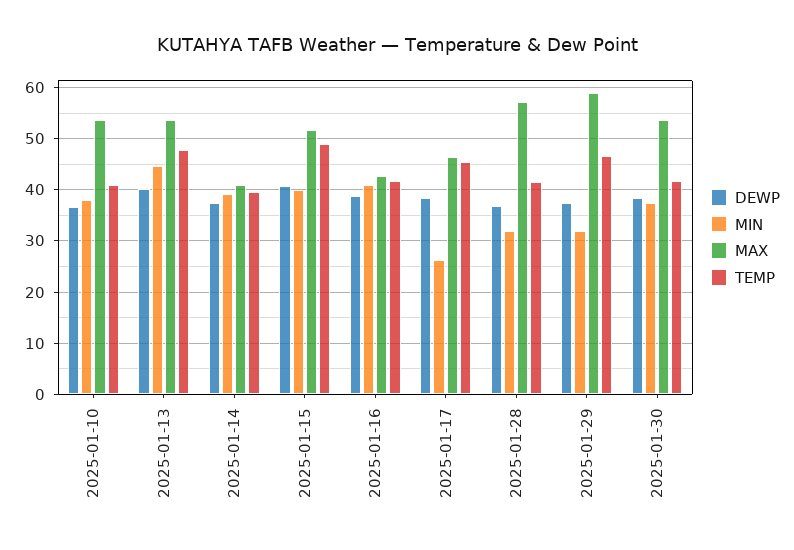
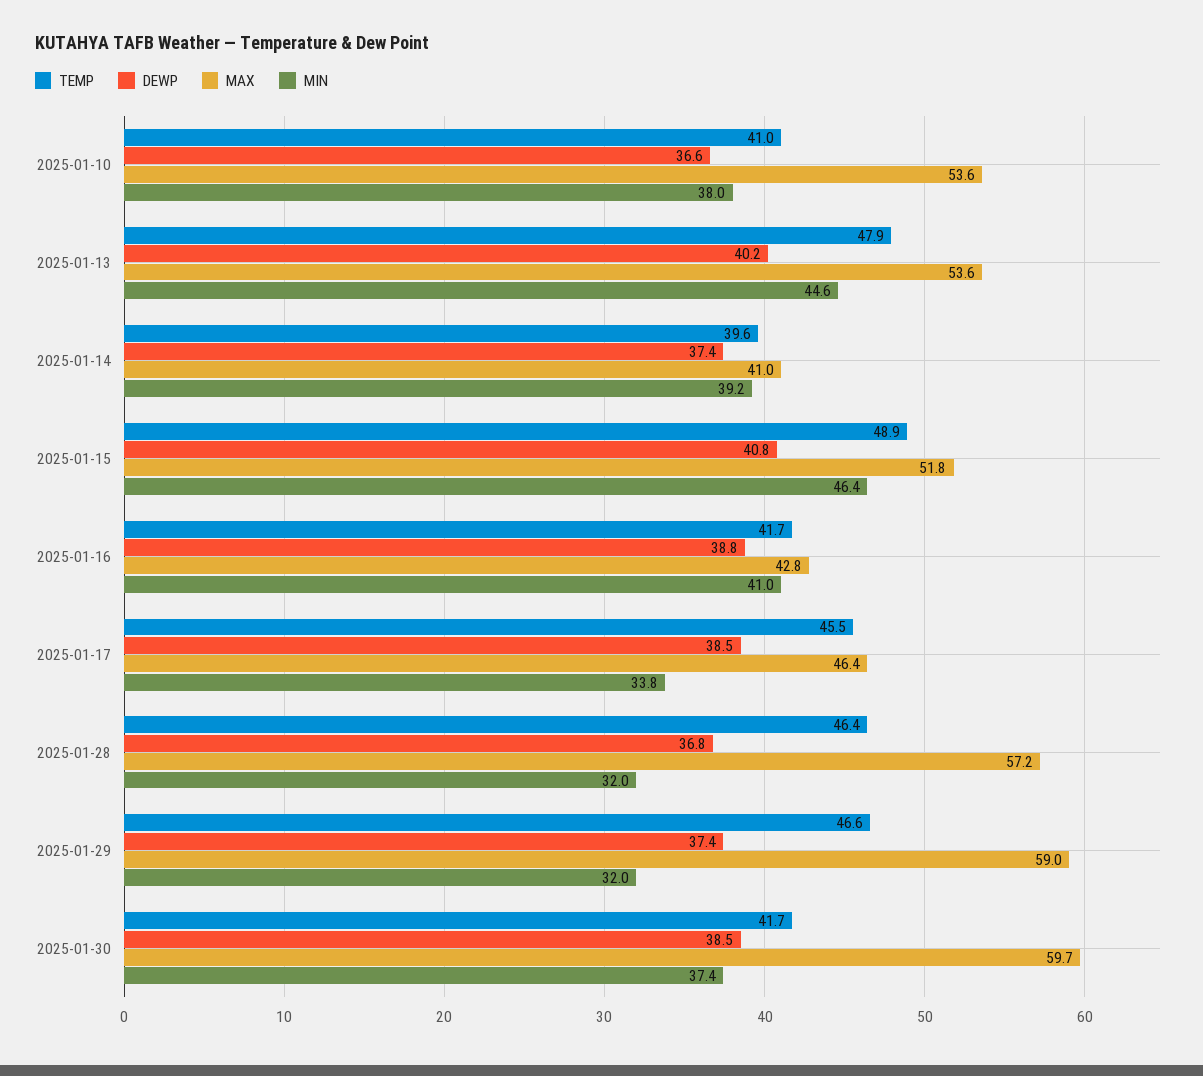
MIN, 2025-01-15: 40 -> 46.4
MIN, 2025-01-17: 26 -> 33.8
TEMP, 2025-01-28: 42 -> 46.4
MAX, 2025-01-30: 54 -> 59.7

